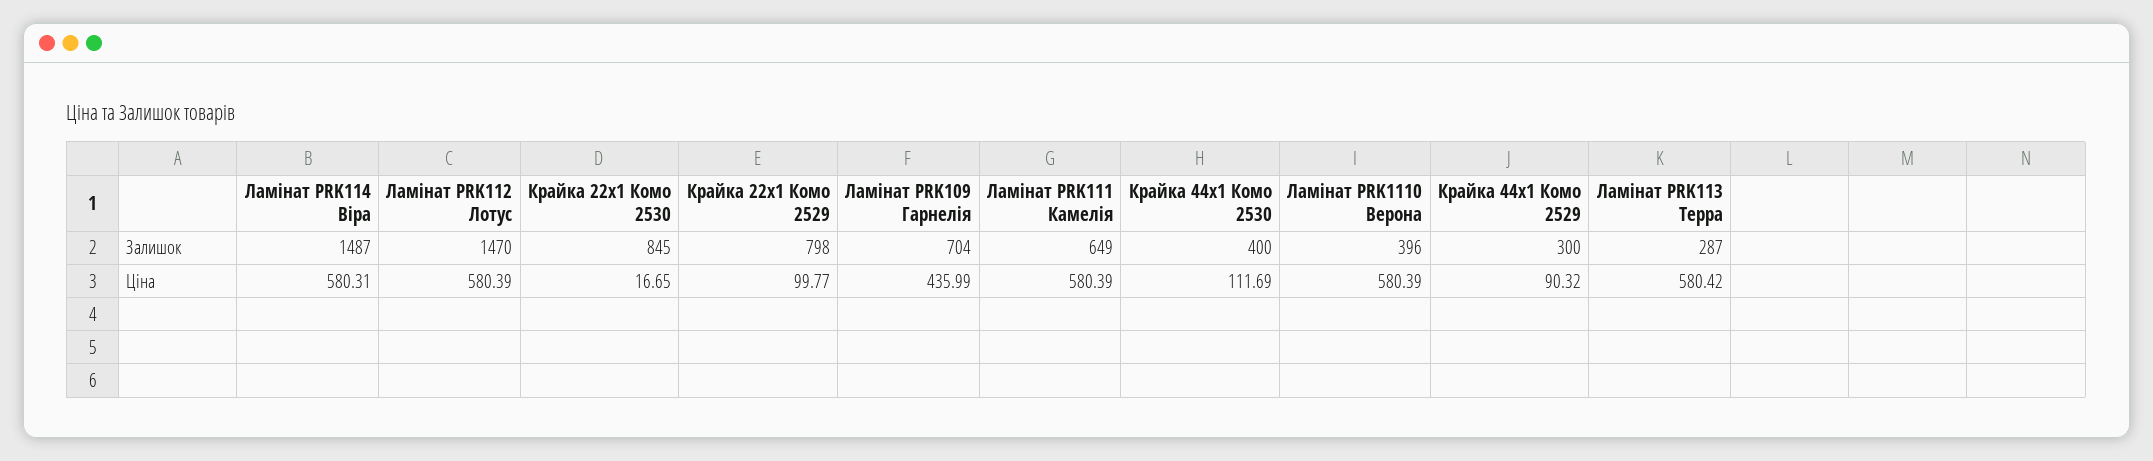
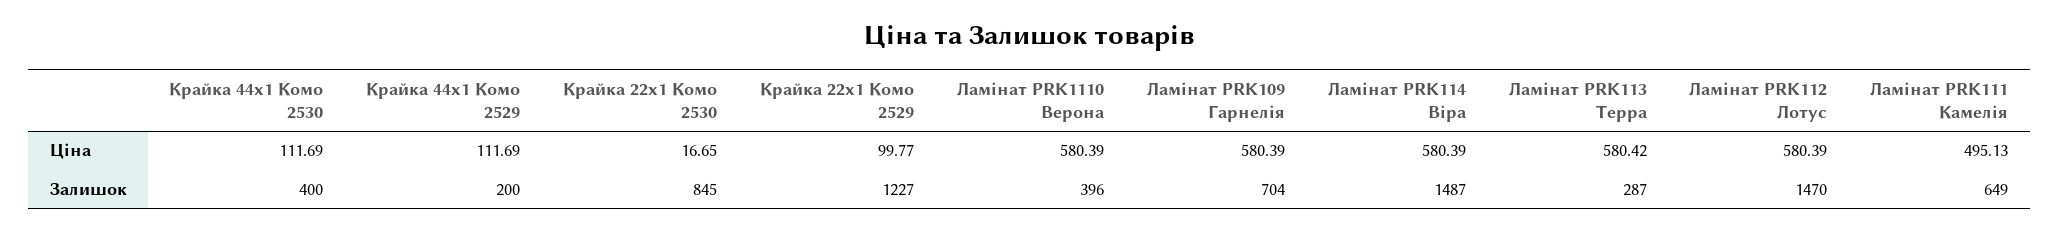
Крайка 22x1 Комо 2529, Залишок: 798 -> 1227
Крайка 44x1 Комо 2529, Залишок: 300 -> 200
Ламінат PRK114 Віра, Ціна: 580.31 -> 580.39
Ламінат PRK109 Гарнелія, Ціна: 435.99 -> 580.39
Ламінат PRK111 Камелія, Ціна: 580.39 -> 495.13
Крайка 44x1 Комо 2529, Ціна: 90.32 -> 111.69

